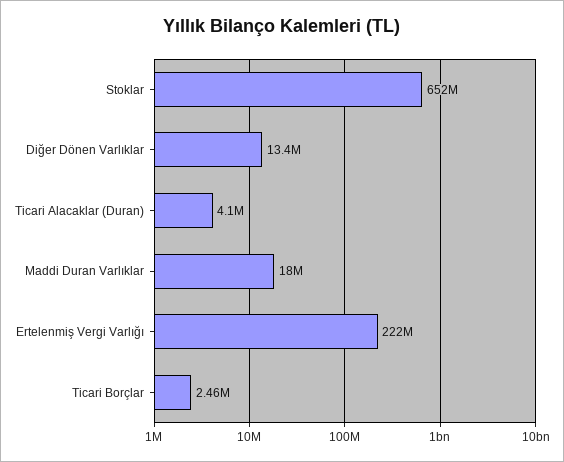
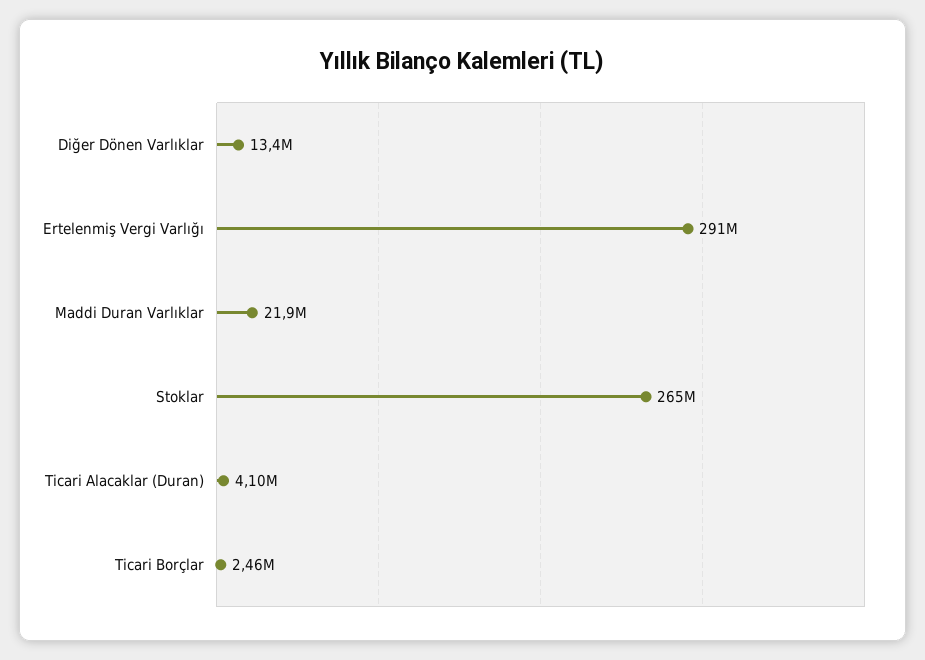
Stoklar: 652000000 -> 265000000
Maddi Duran Varlıklar: 18000000 -> 21900000
Ertelenmiş Vergi Varlığı: 222000000 -> 291000000

